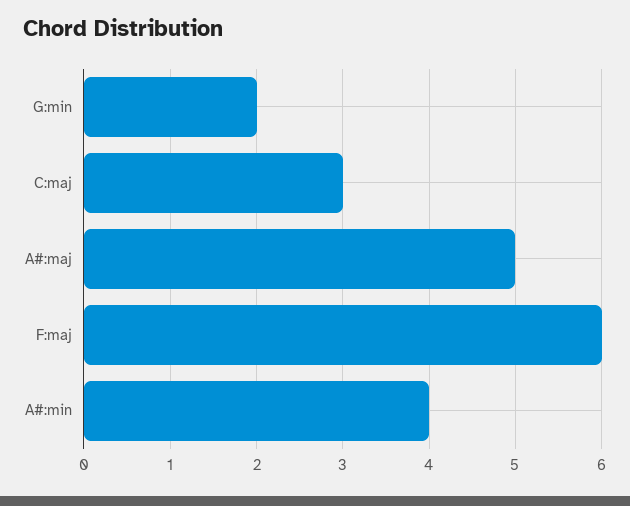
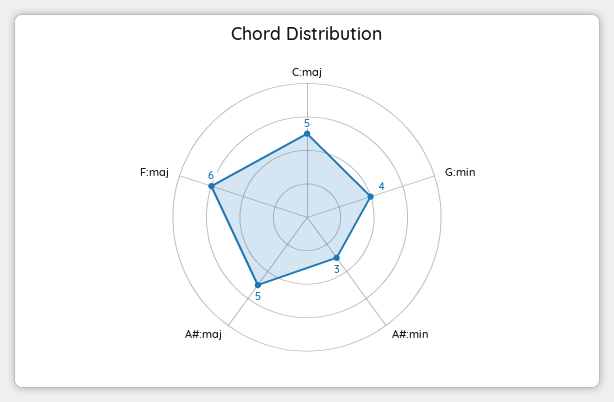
G:min: 2 -> 4
C:maj: 3 -> 5
A#:min: 4 -> 3

